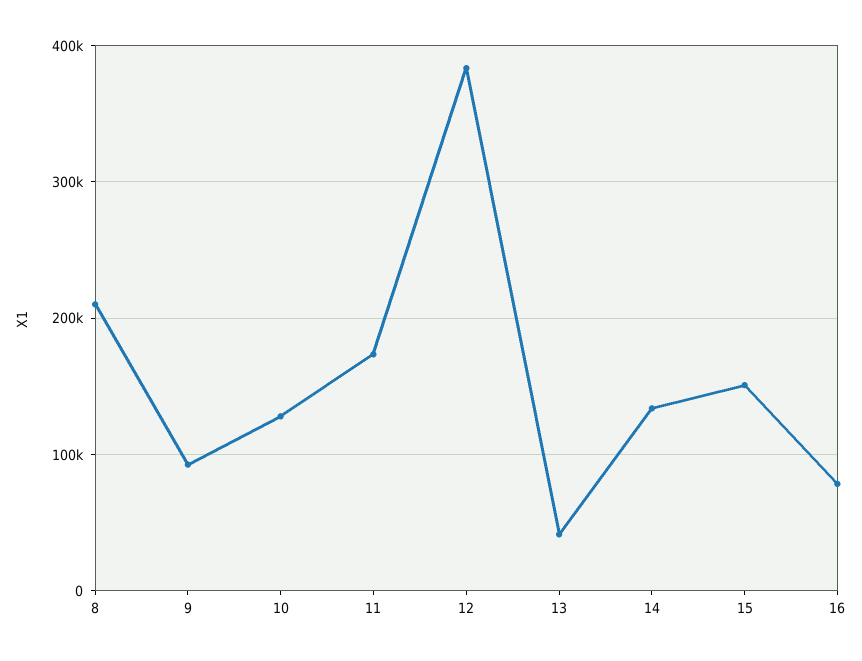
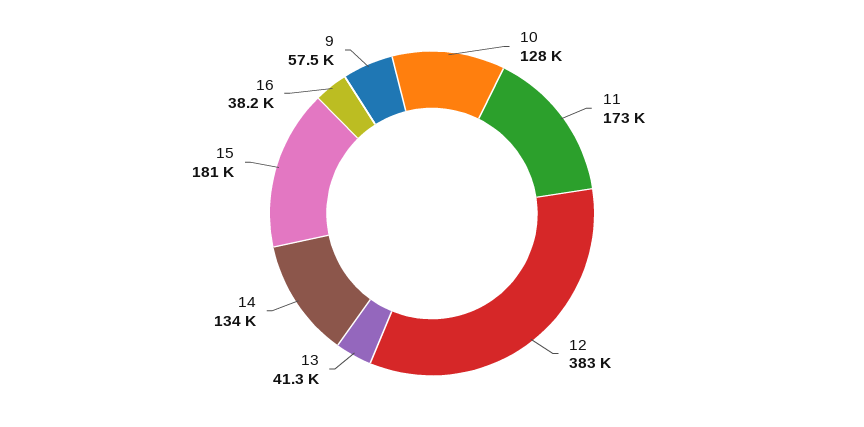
8: 210000 -> none
9: 90000 -> 57500
15: 150000 -> 181000
16: 80000 -> 38200

